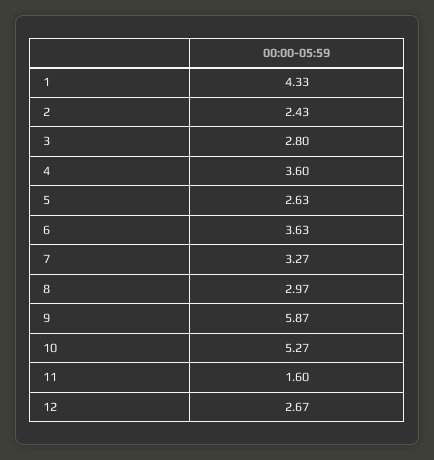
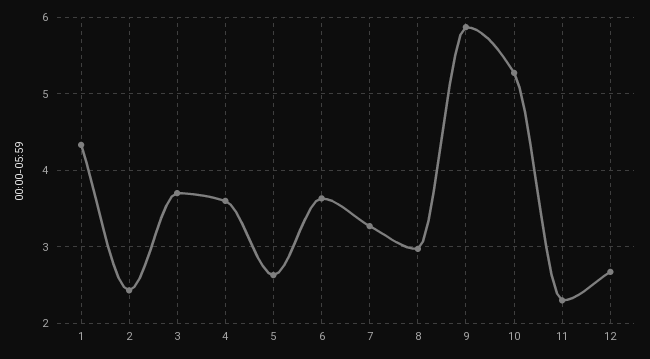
3: 2.8 -> 3.7
11: 1.6 -> 2.3

